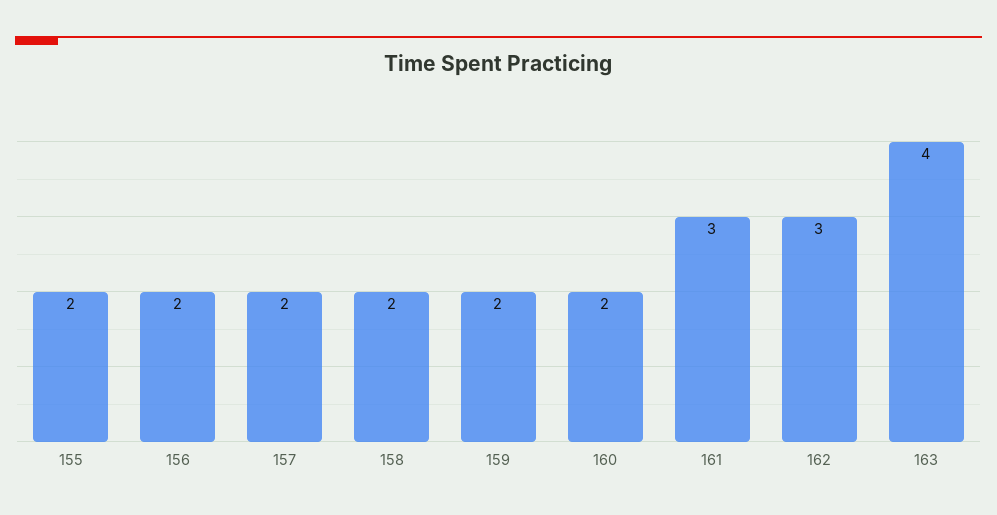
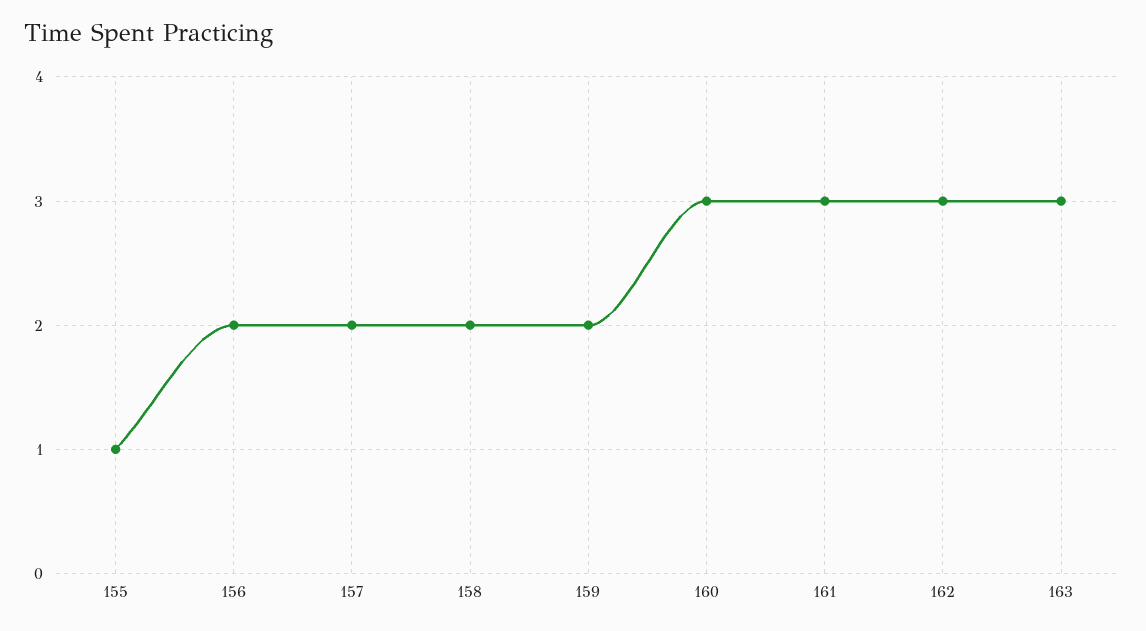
155: 2 -> 1
160: 2 -> 3
163: 4 -> 3

